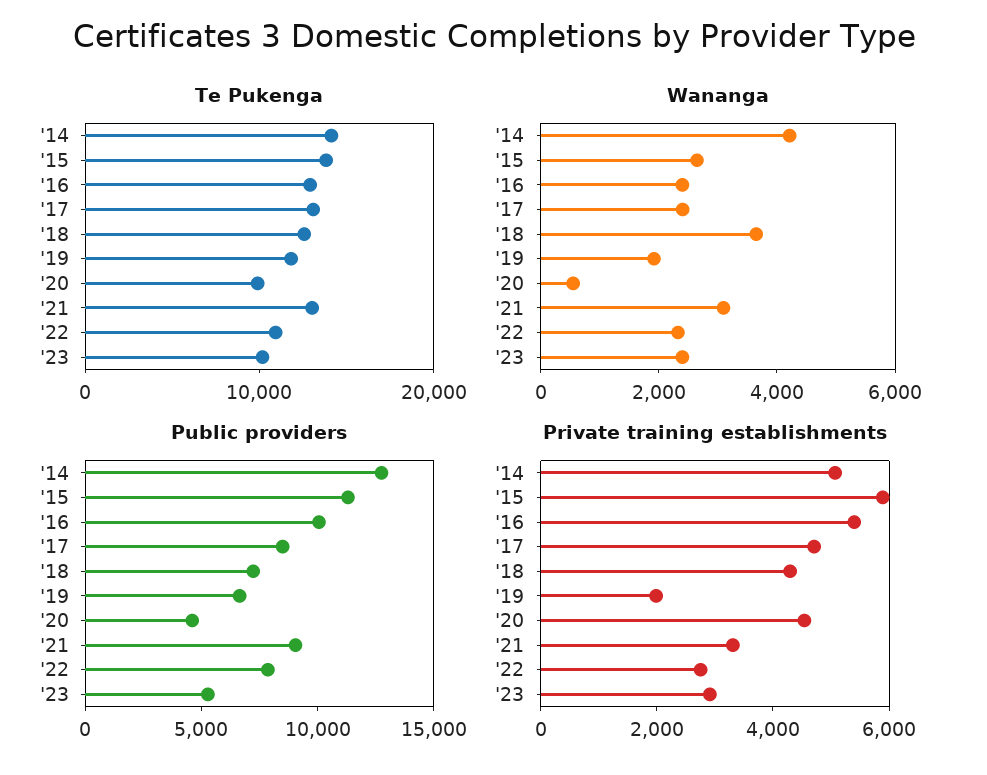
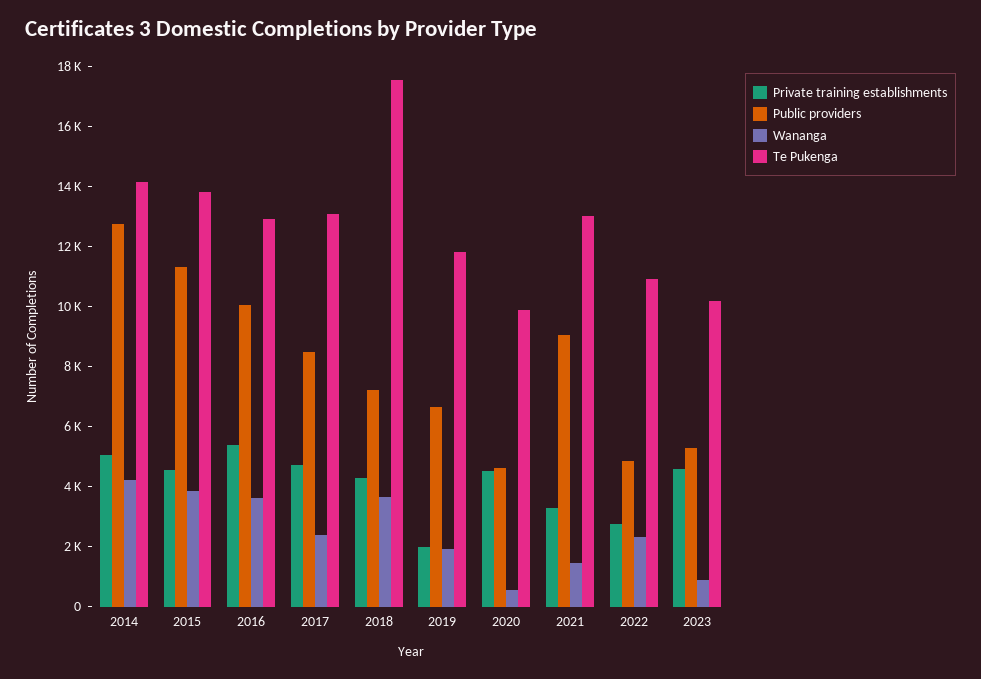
Te Pukenga, '18: 12000 -> 17500
Wananga, '15: 2500 -> 4000
Wananga, '16: 2500 -> 3500
Wananga, '21: 3000 -> 1500
Wananga, '23: 2500 -> 1000
Public providers, '22: 8000 -> 5000
Private training establishments, '15: 6000 -> 4500
Private training establishments, '23: 3000 -> 4500

